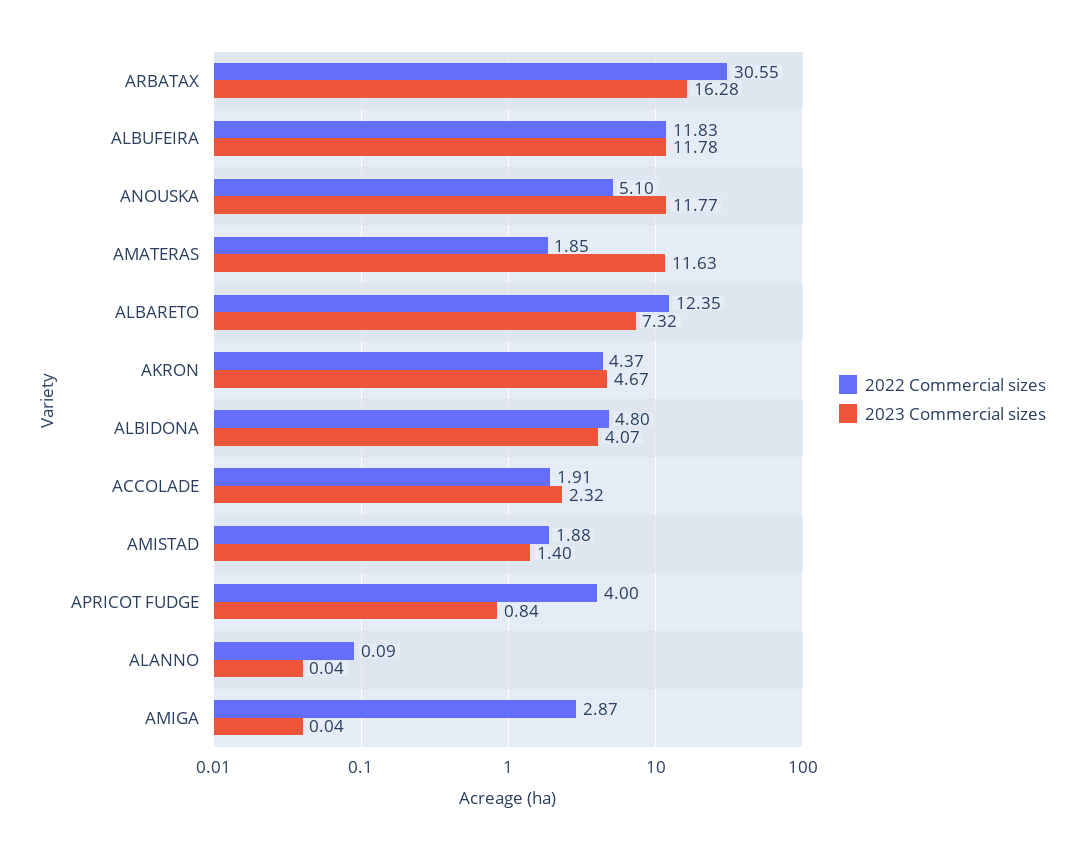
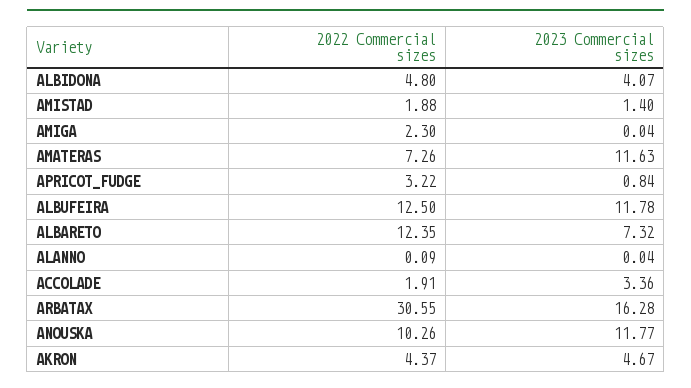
2022 Commercial sizes, ALBUFEIRA: 11.83 -> 12.5
2022 Commercial sizes, ANOUSKA: 5.1 -> 10.26
2022 Commercial sizes, AMATERAS: 1.85 -> 7.26
2023 Commercial sizes, ACCOLADE: 2.32 -> 3.36
2022 Commercial sizes, APRICOT FUDGE: 4 -> 3.22
2022 Commercial sizes, AMIGA: 2.87 -> 2.3

